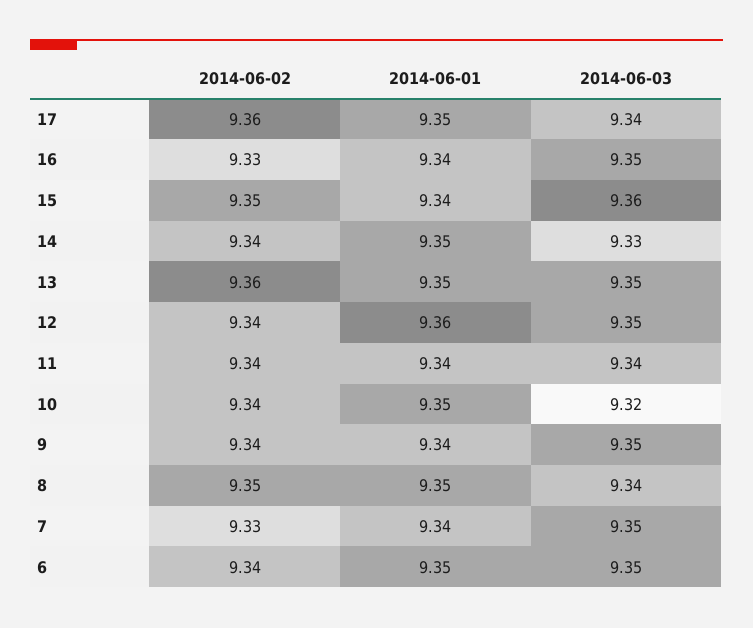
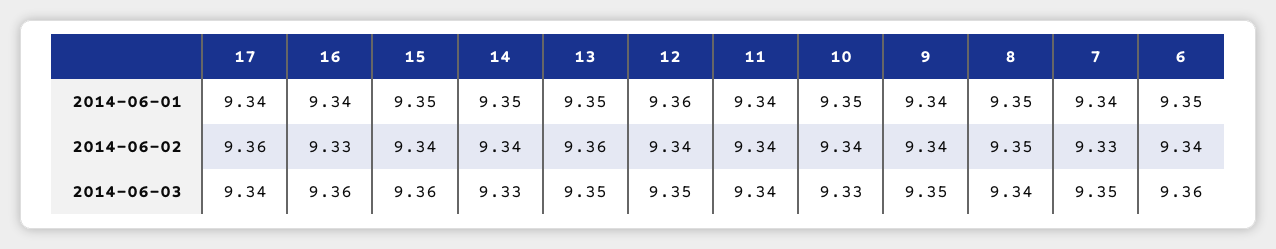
2014-06-01, 17: 9.35 -> 9.34
2014-06-03, 16: 9.35 -> 9.36
2014-06-02, 15: 9.35 -> 9.34
2014-06-01, 15: 9.34 -> 9.35
2014-06-03, 10: 9.32 -> 9.33
2014-06-03, 6: 9.35 -> 9.36

